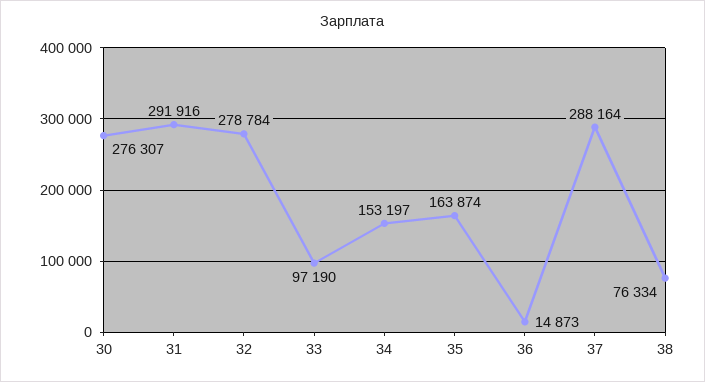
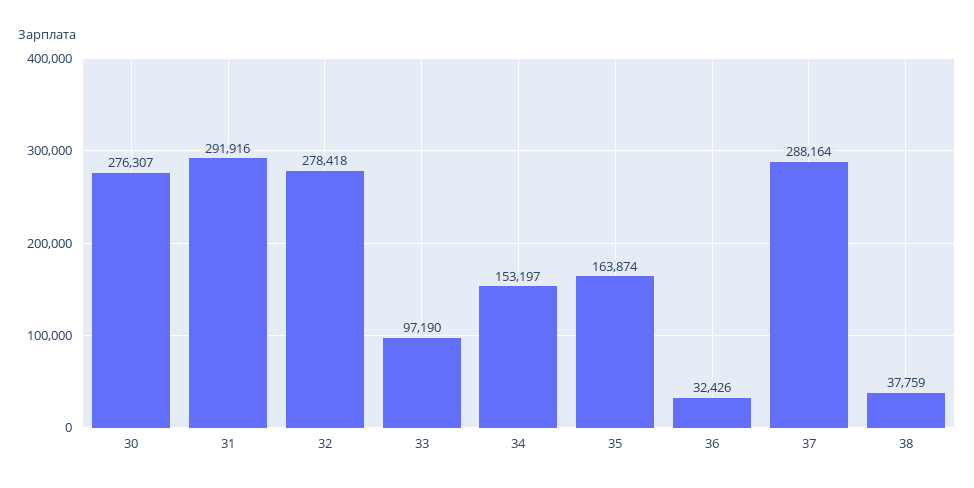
32: 278784 -> 278418
36: 14873 -> 32426
38: 76334 -> 37759

